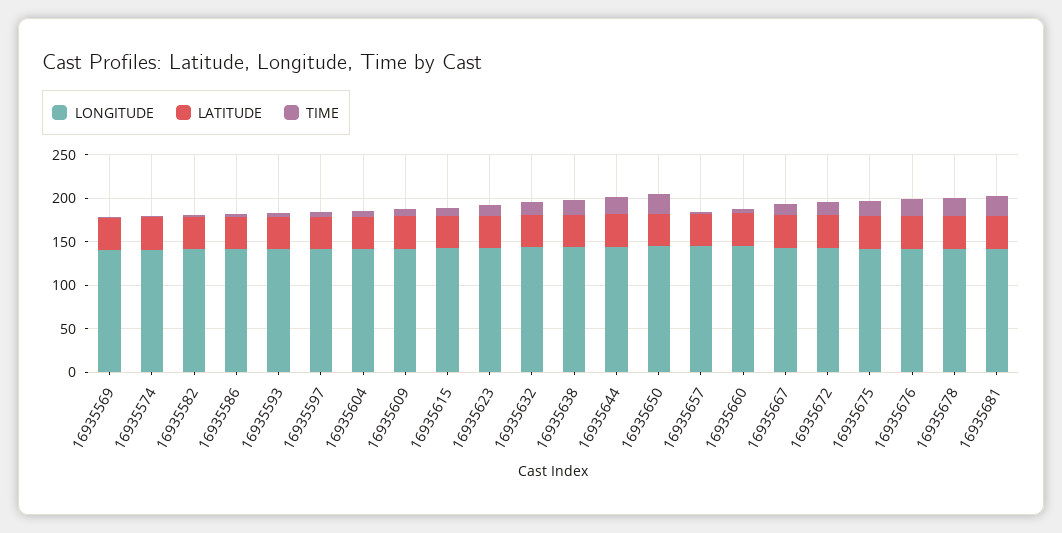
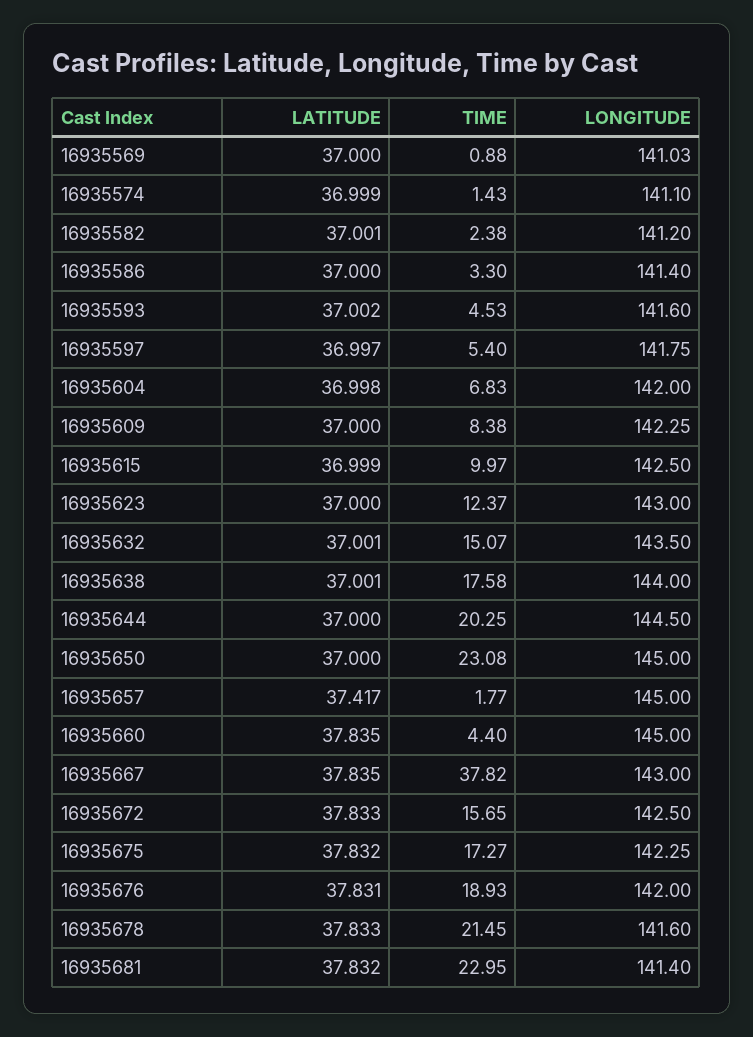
TIME, 16935667: 10 -> 37.82

